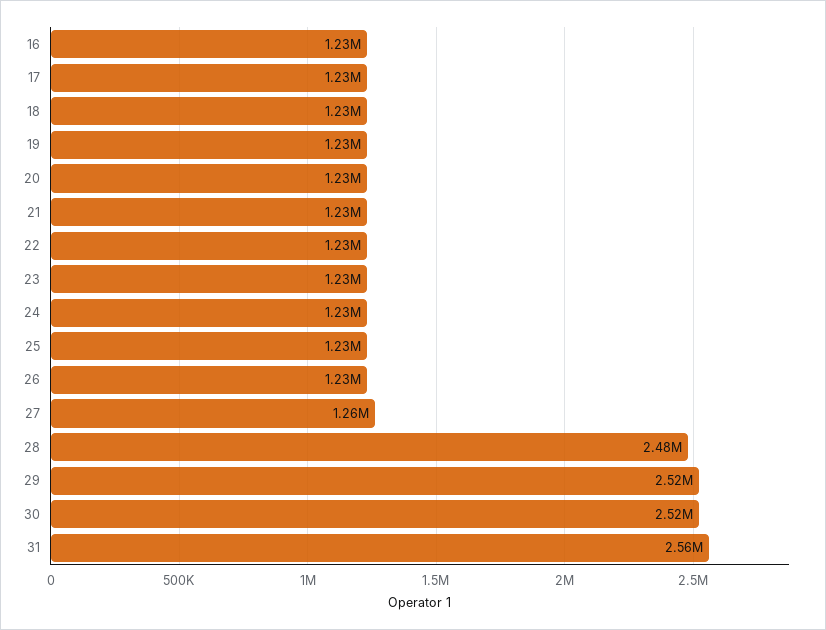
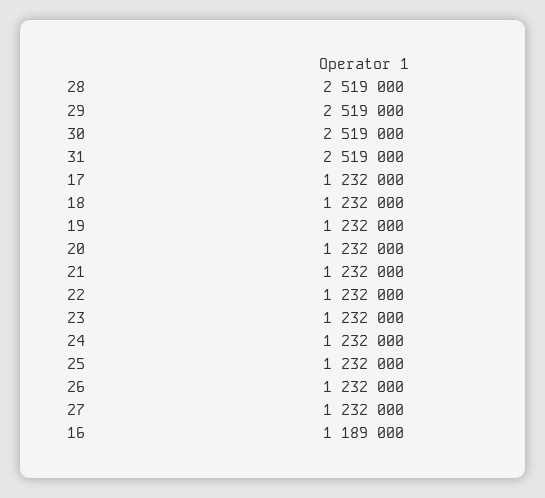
16: 1230000 -> 1189000
27: 1260000 -> 1232000
28: 2480000 -> 2519000
31: 2560000 -> 2519000

